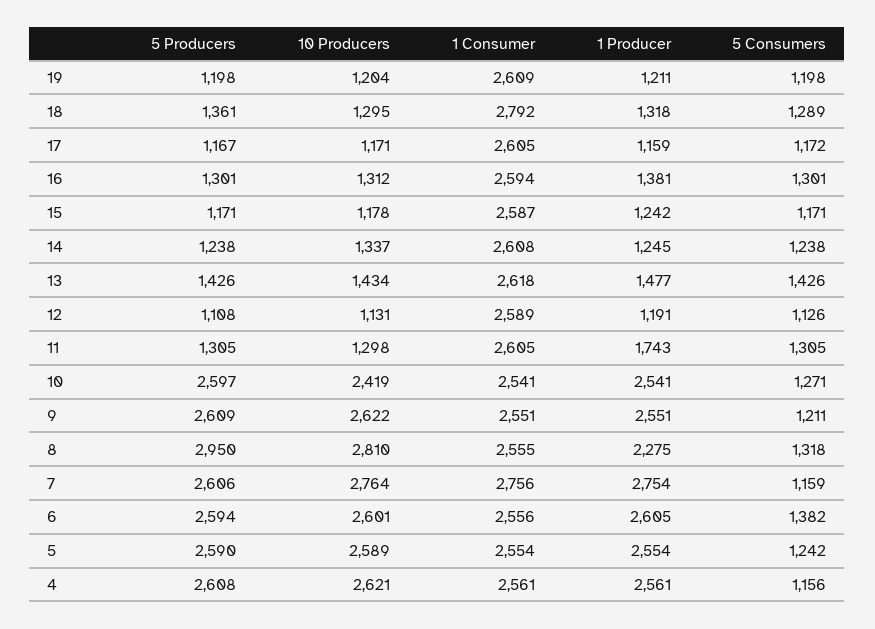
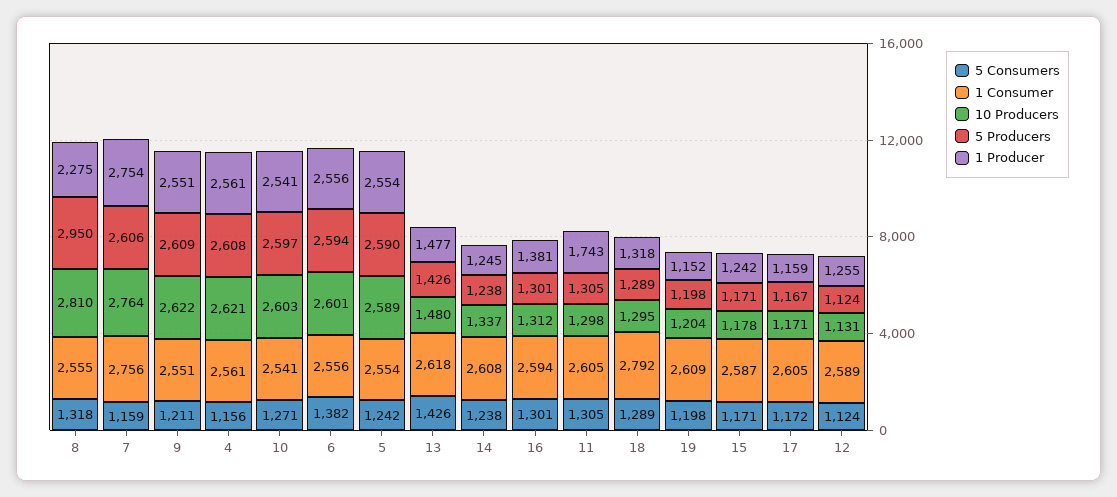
1 Producer, 19: 1211 -> 1152
5 Producers, 18: 1361 -> 1289
10 Producers, 13: 1434 -> 1480
5 Producers, 12: 1108 -> 1124
1 Producer, 12: 1191 -> 1255
5 Consumers, 12: 1126 -> 1124
10 Producers, 10: 2419 -> 2603
1 Producer, 6: 2605 -> 2556

